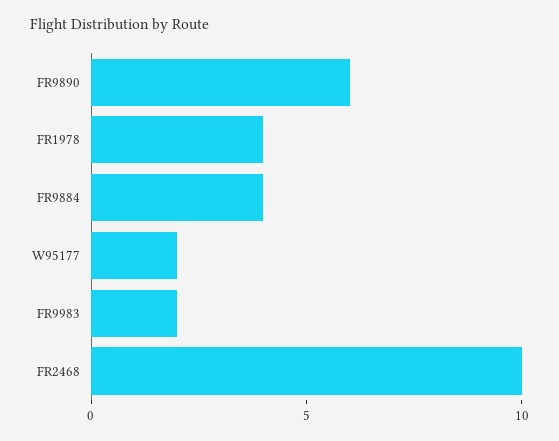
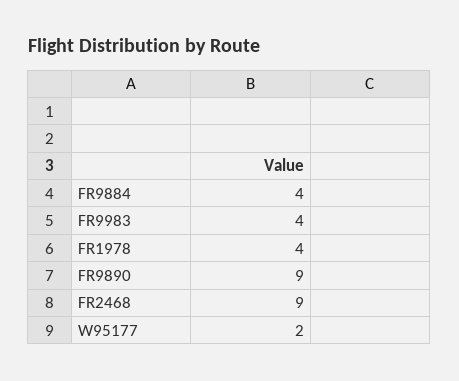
FR9890: 6 -> 9
FR9983: 2 -> 4
FR2468: 10 -> 9

